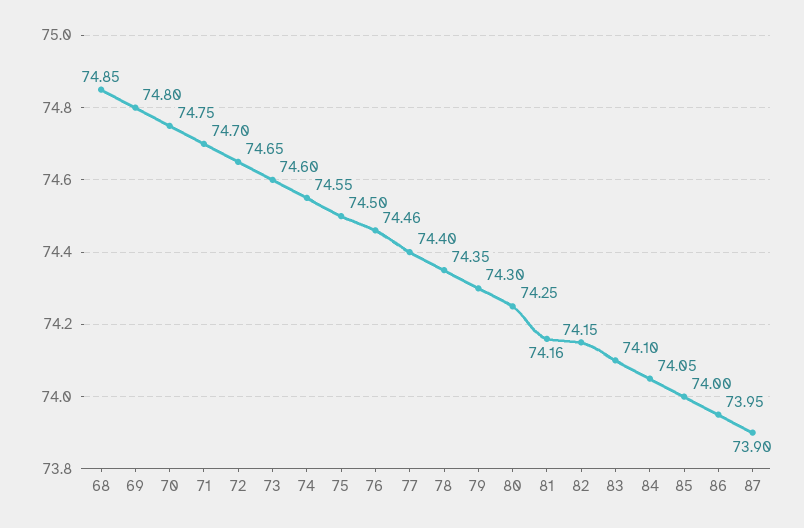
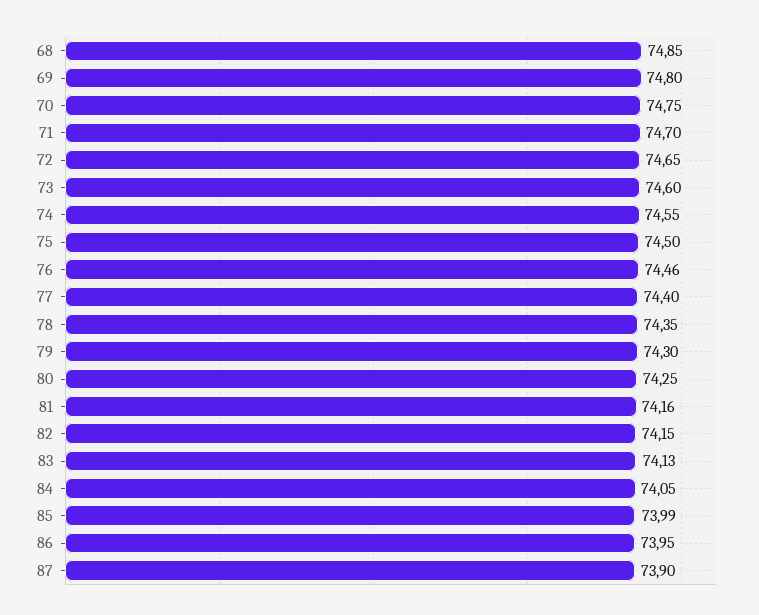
83: 74.1 -> 74.13
85: 74 -> 73.99

